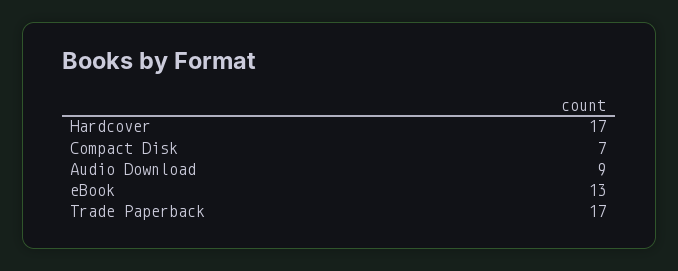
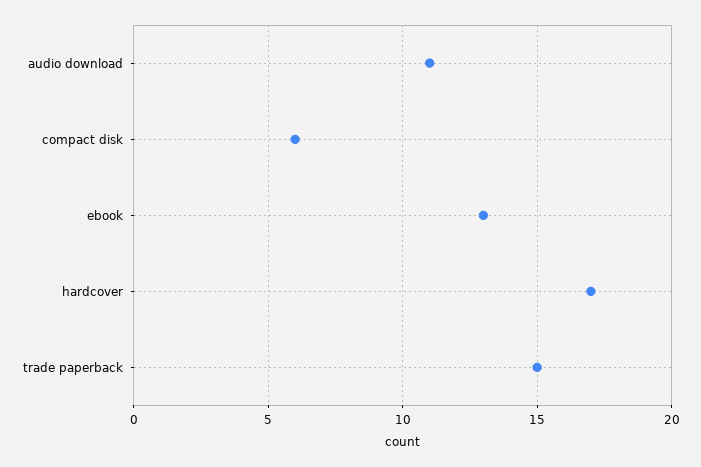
Compact Disk: 7 -> 6
Audio Download: 9 -> 11
Trade Paperback: 17 -> 15

